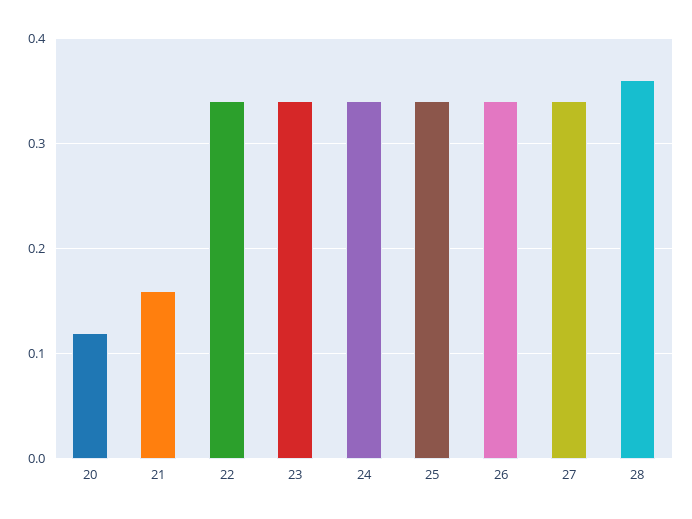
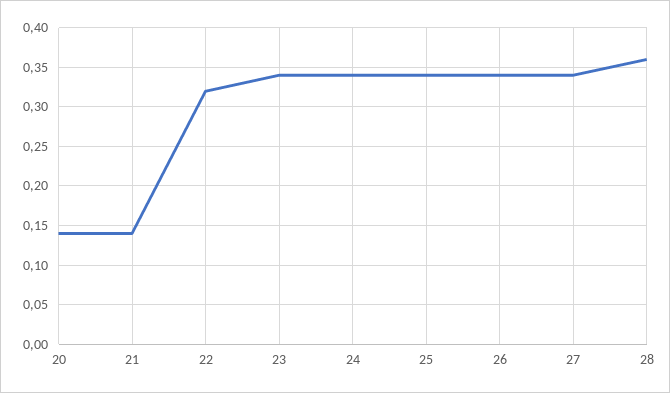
20: 0.12 -> 0.14
21: 0.16 -> 0.14
22: 0.34 -> 0.32

